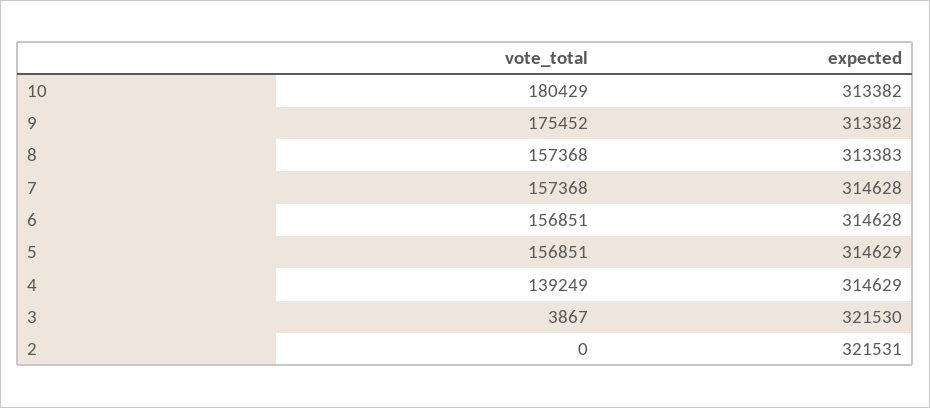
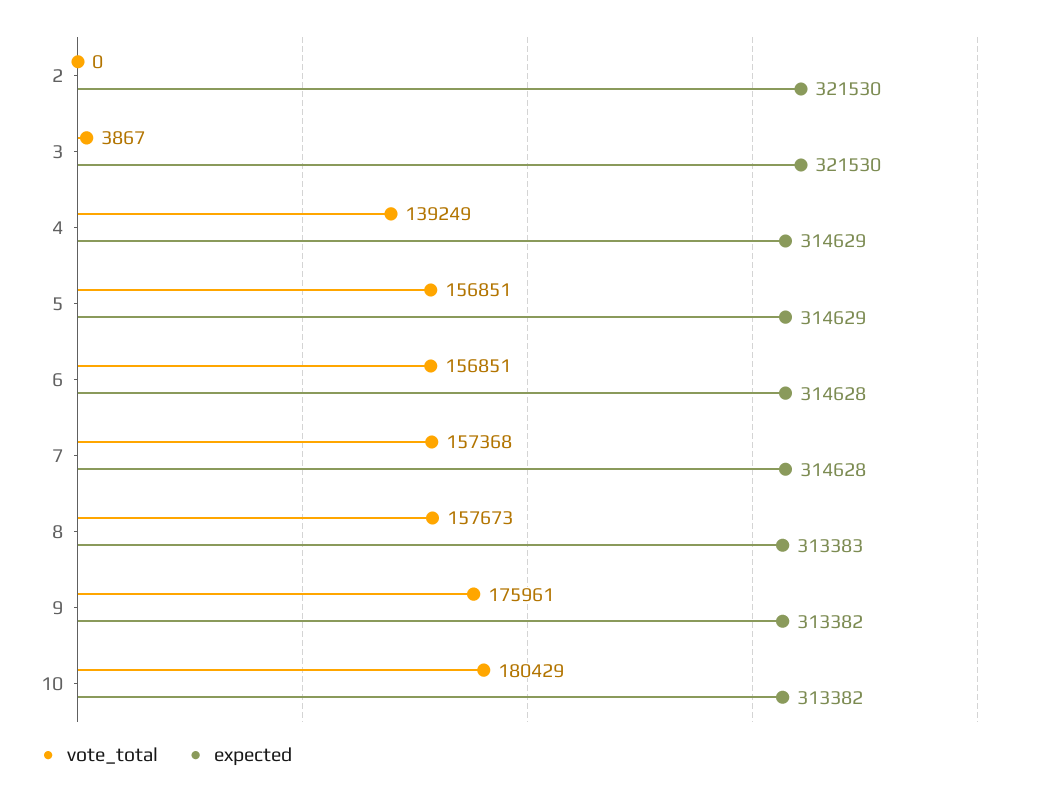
vote_total, 9: 175452 -> 175961
vote_total, 8: 157368 -> 157673
expected, 2: 321531 -> 321530

